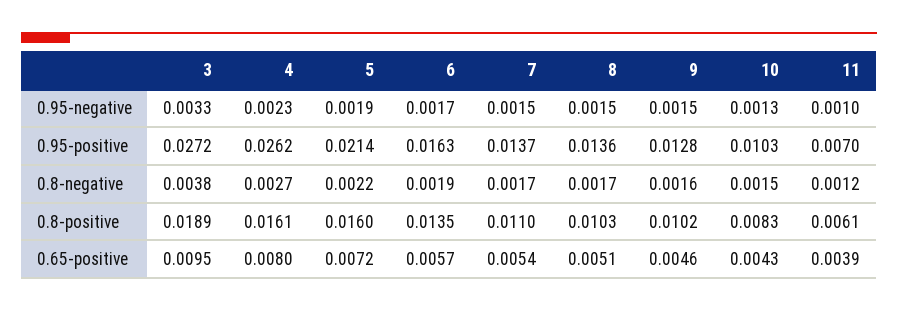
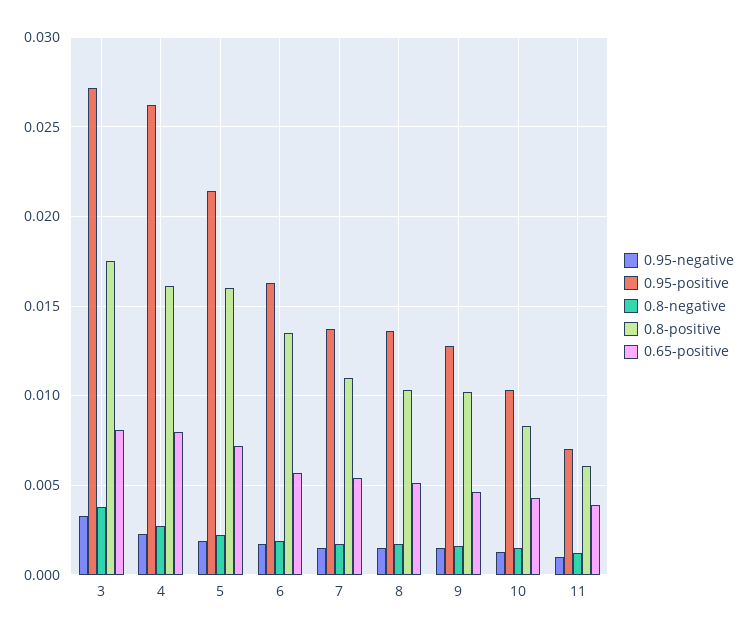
0.8-positive, 3: 0.0189 -> 0.0175
0.65-positive, 3: 0.0095 -> 0.008

